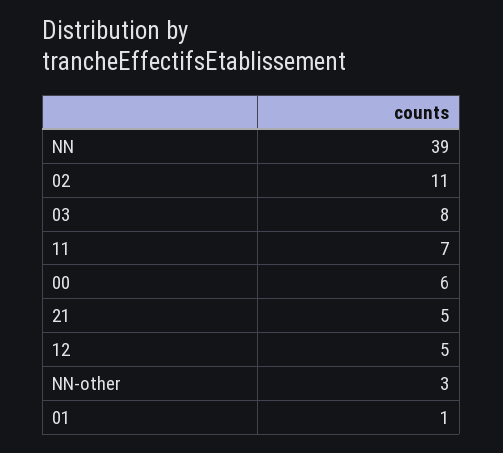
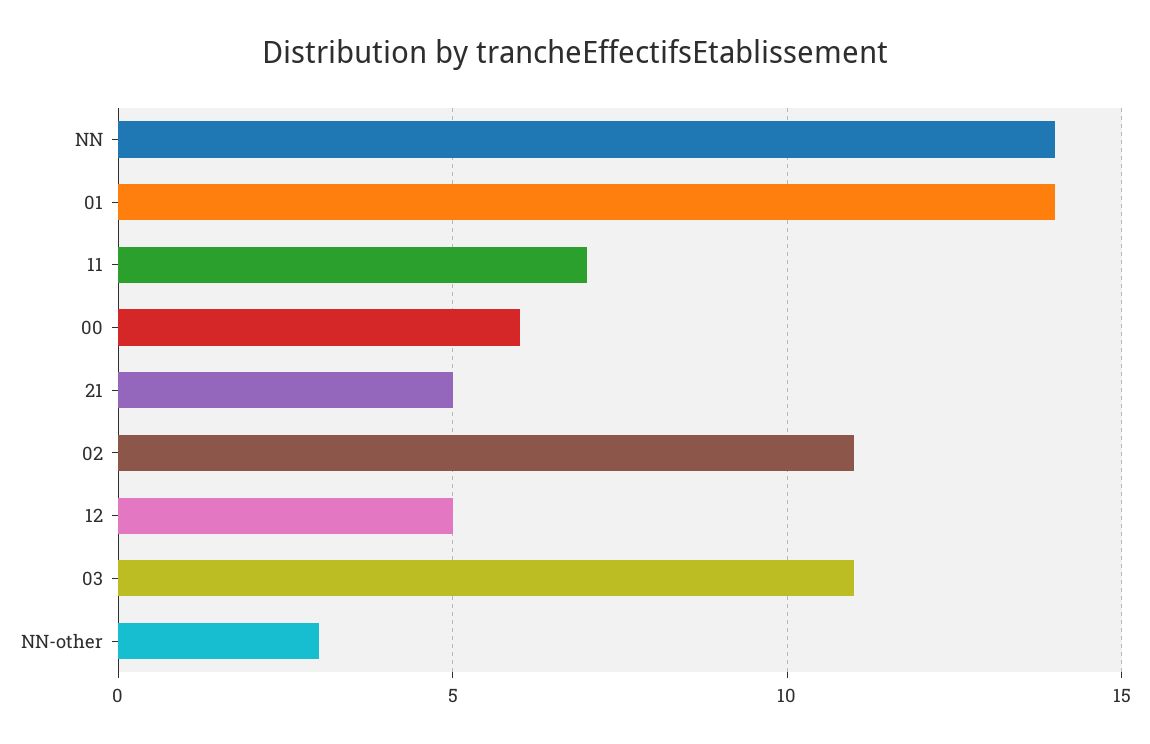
NN: 39 -> 14
03: 8 -> 11
01: 1 -> 14

